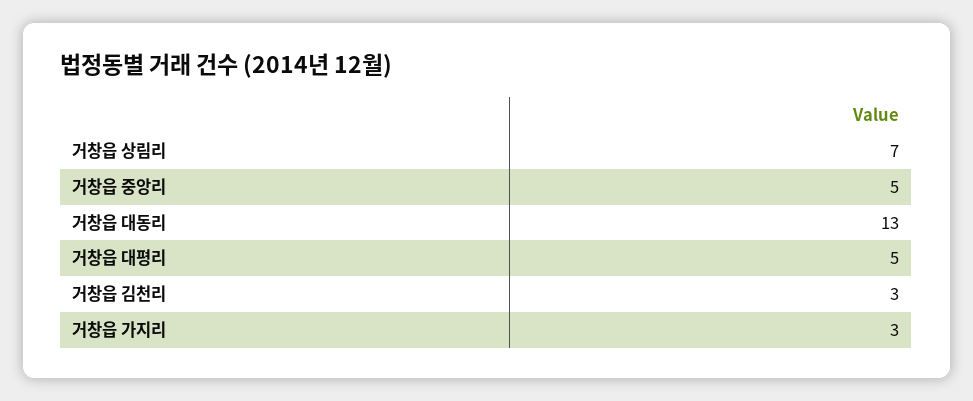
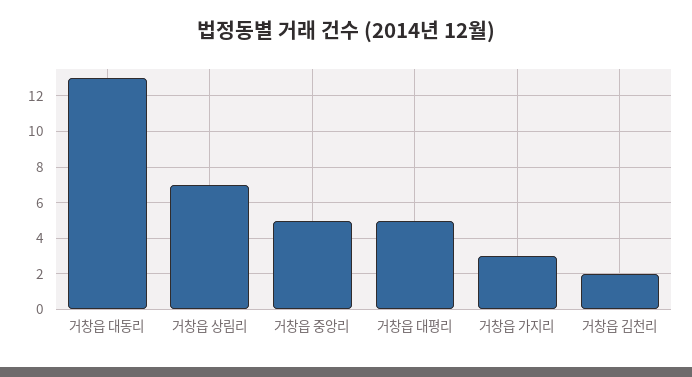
거창읍 김천리: 3 -> 2

